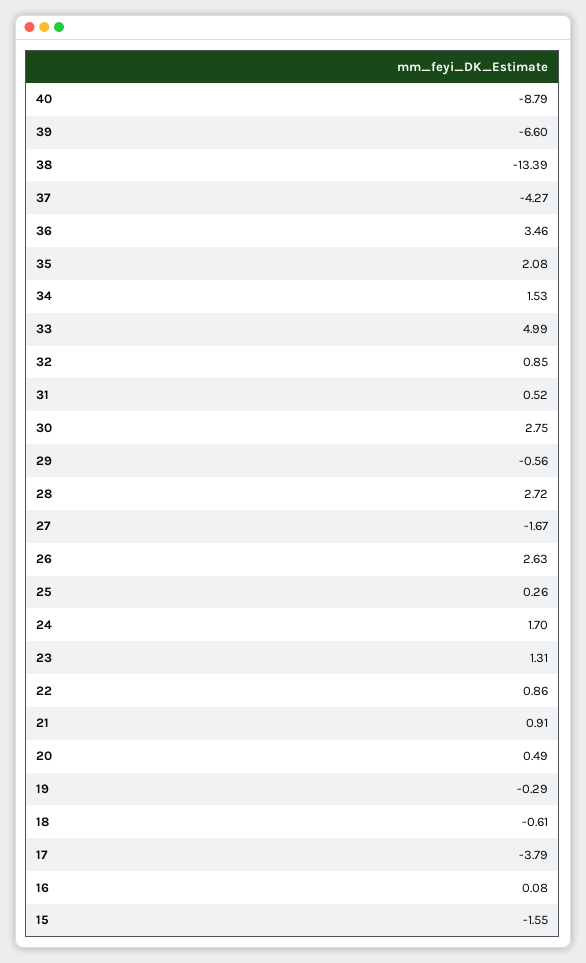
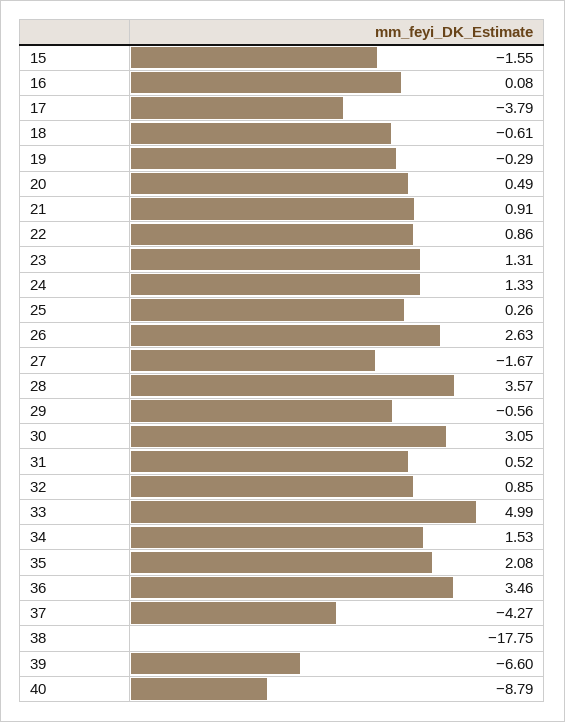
38: -13.39 -> -17.75
30: 2.75 -> 3.05
28: 2.72 -> 3.57
24: 1.7 -> 1.33

